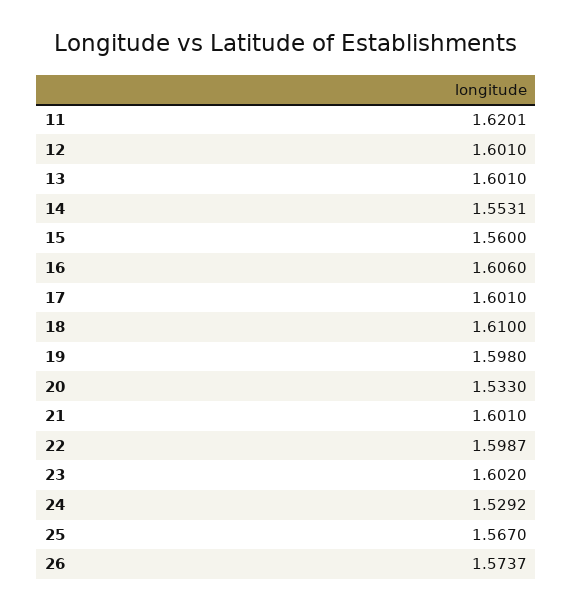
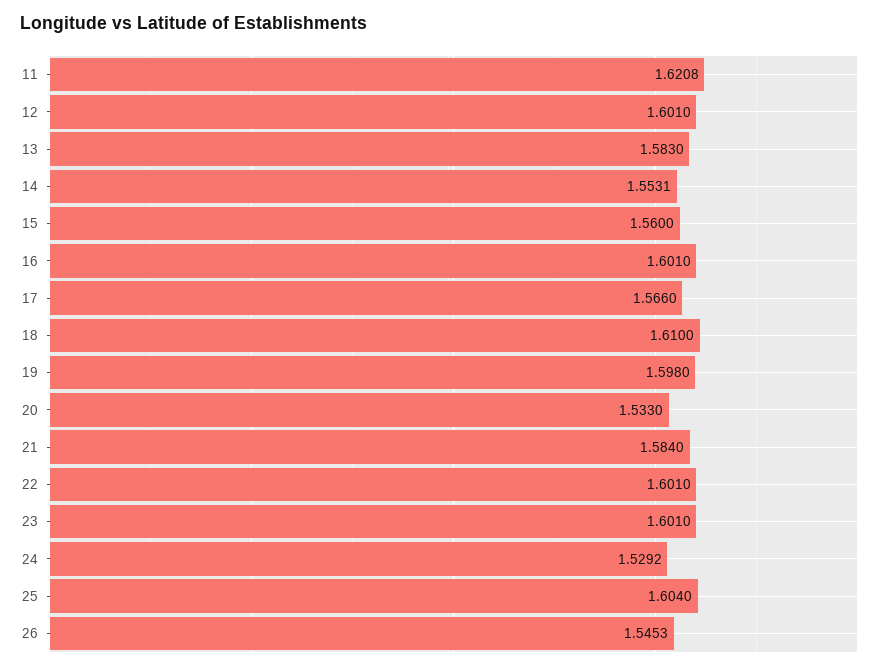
11: 1.6201 -> 1.6208
13: 1.601 -> 1.583
16: 1.606 -> 1.601
17: 1.601 -> 1.566
21: 1.601 -> 1.584
22: 1.5987 -> 1.601
23: 1.602 -> 1.601
25: 1.567 -> 1.604
26: 1.5737 -> 1.5453

